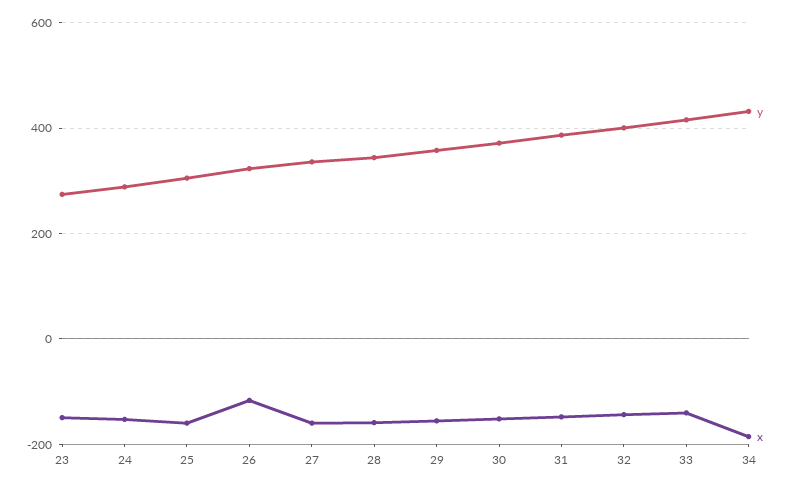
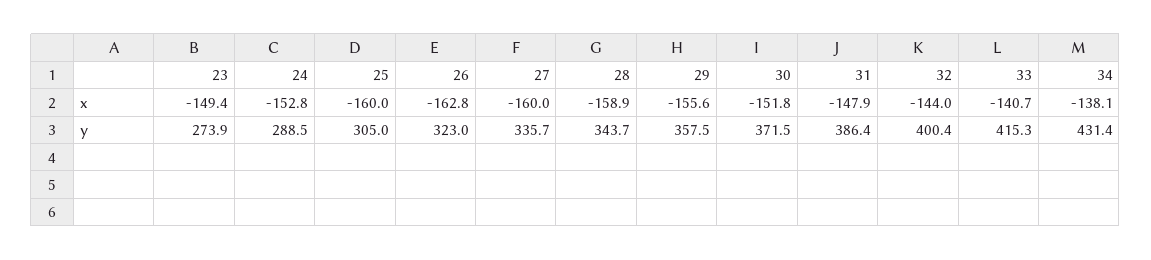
x, 26: -120 -> -162.8
x, 34: -180 -> -138.1

